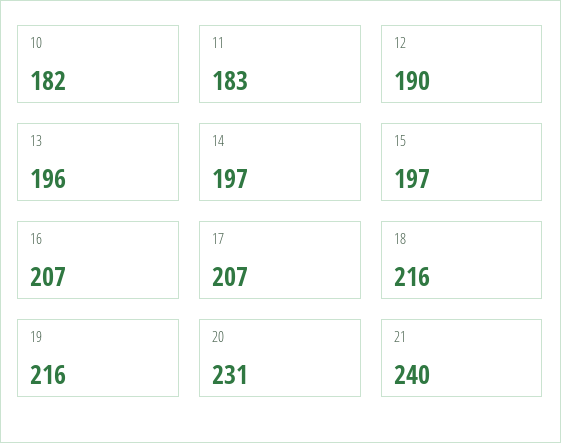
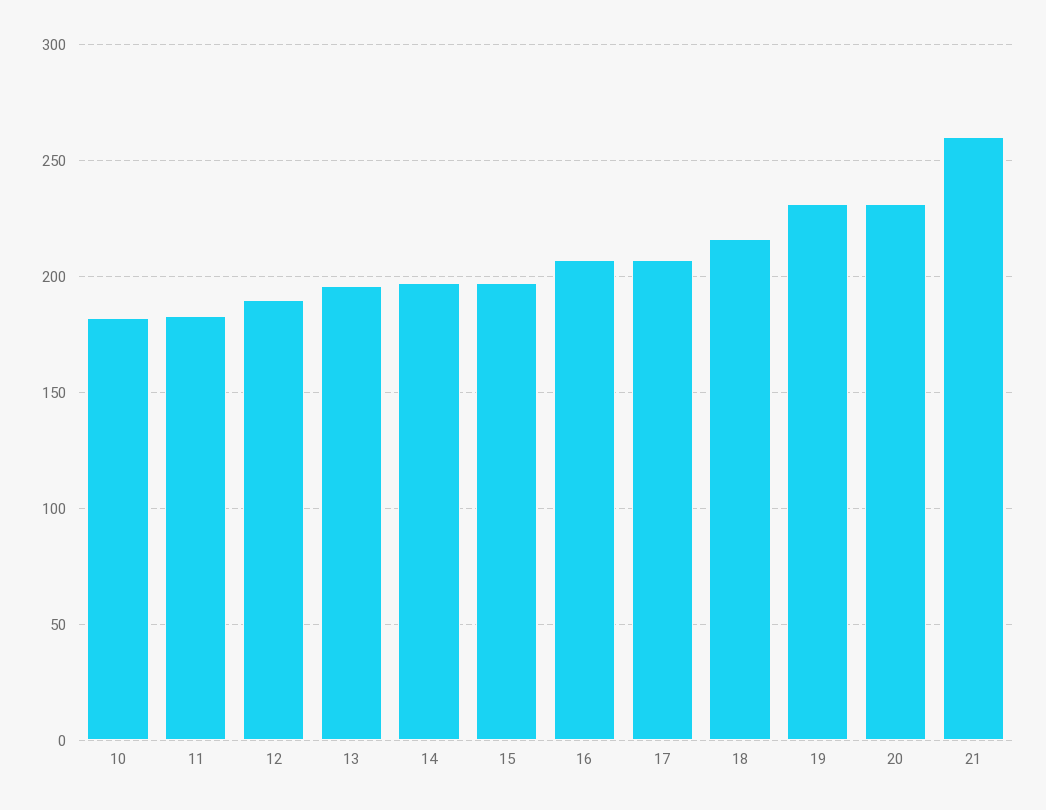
19: 216 -> 230
21: 240 -> 260

